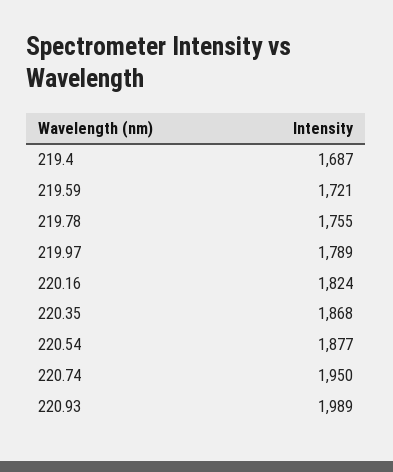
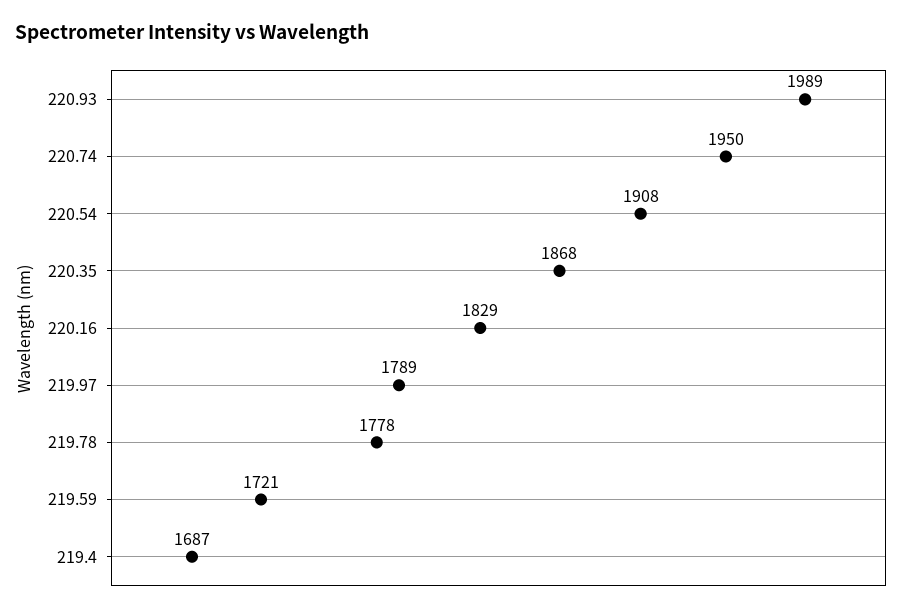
219.78: 1755 -> 1778
220.16: 1824 -> 1829
220.54: 1877 -> 1908

